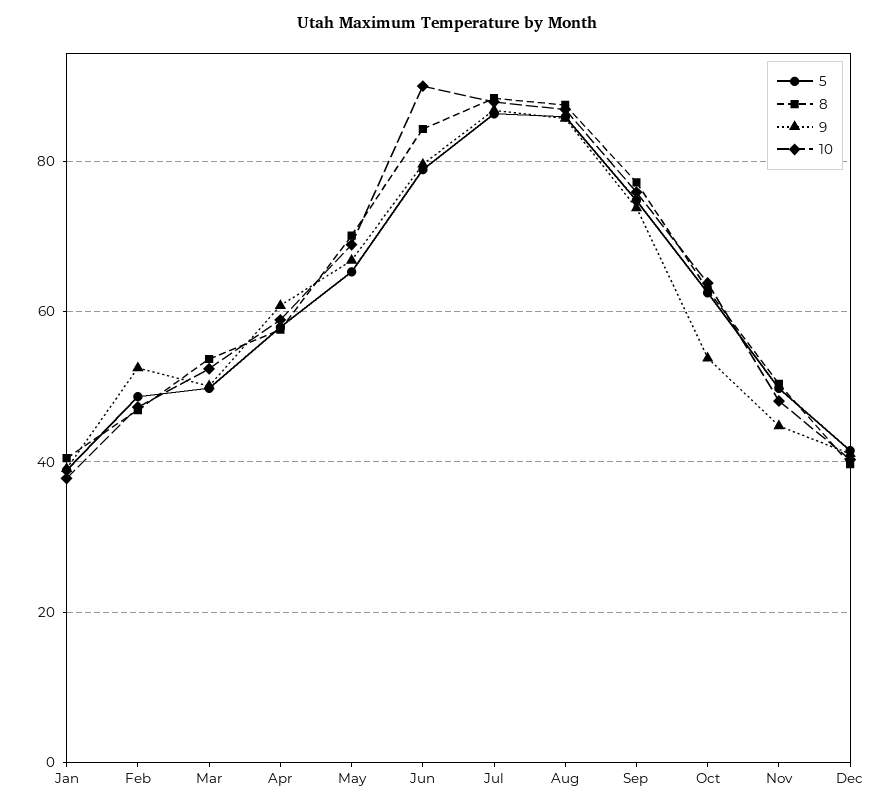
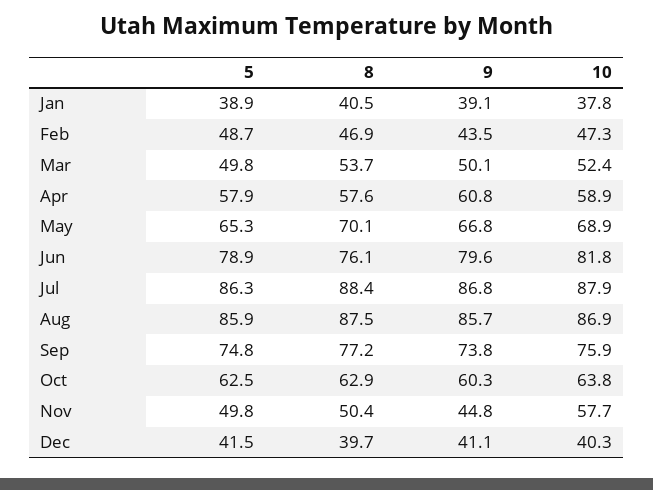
9, Feb: 52 -> 43.5
8, Jun: 84 -> 76.1
10, Jun: 90 -> 81.8
9, Oct: 54 -> 60.3
10, Nov: 48 -> 57.7

